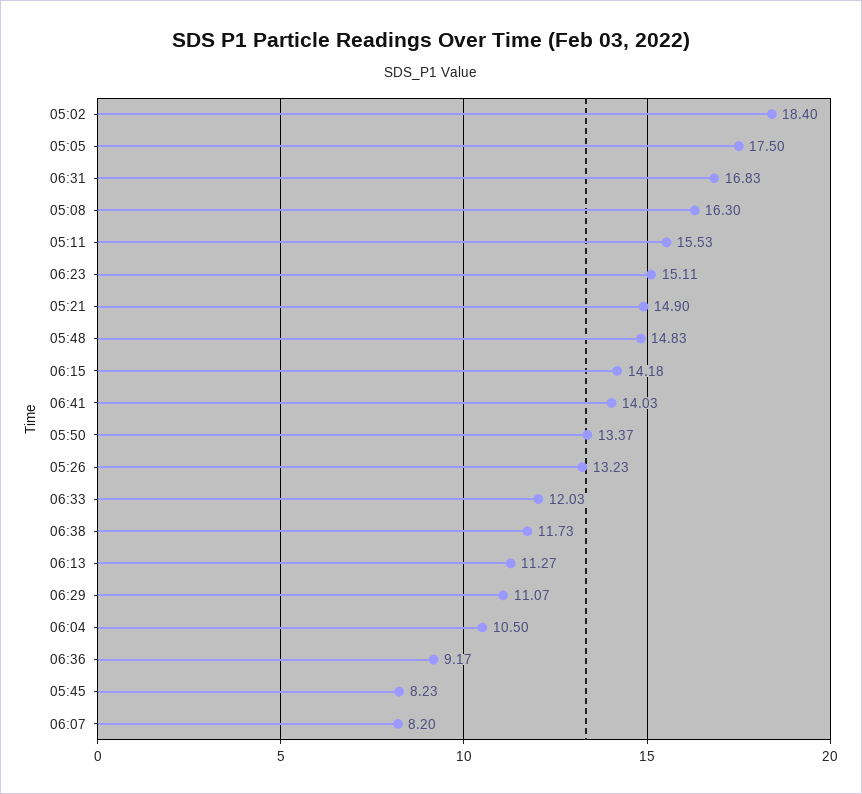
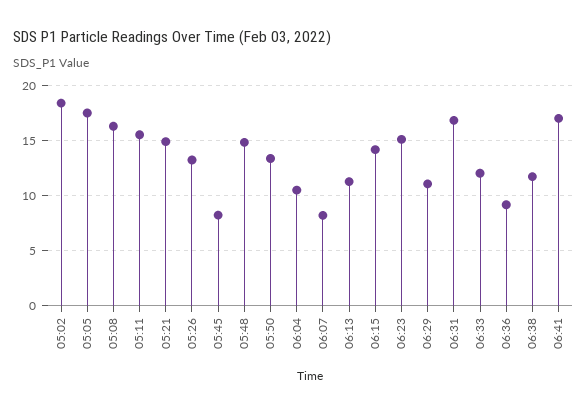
06:41: 14.03 -> 17

